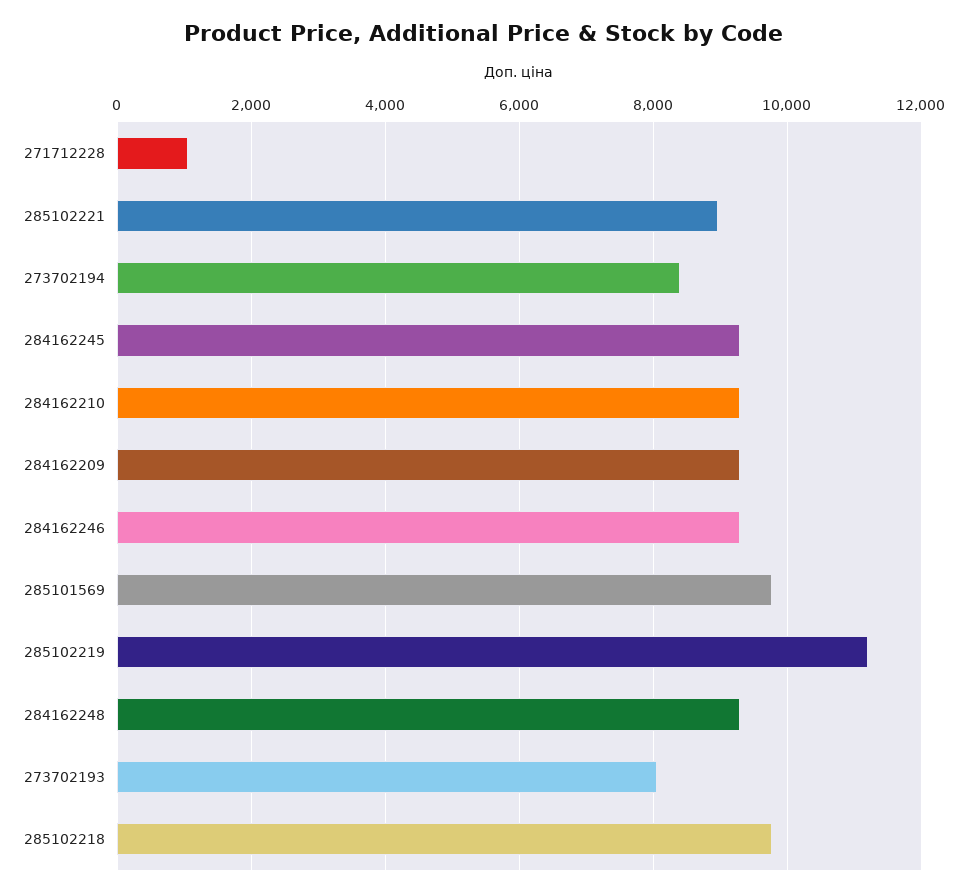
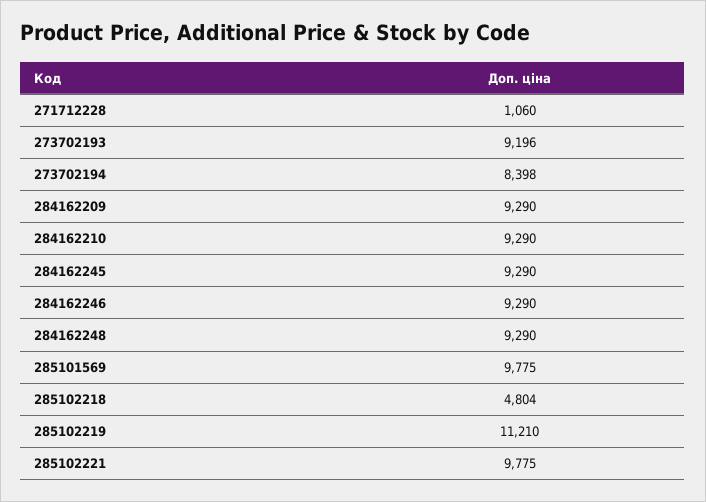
285102221: 9000 -> 9775
273702193: 8000 -> 9196
285102218: 9800 -> 4804

